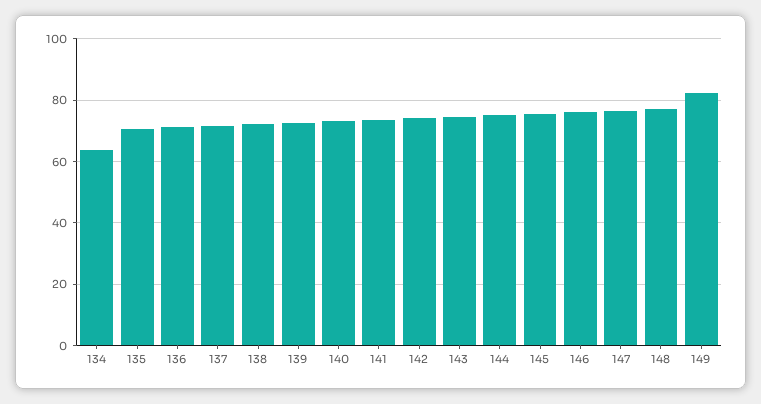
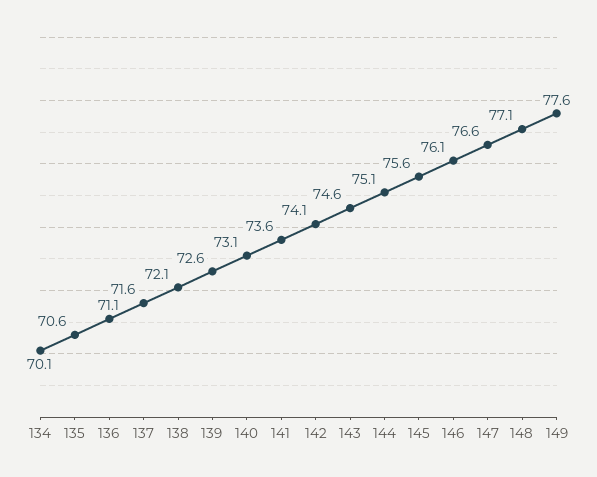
134: 64 -> 70.1
149: 82 -> 77.6

